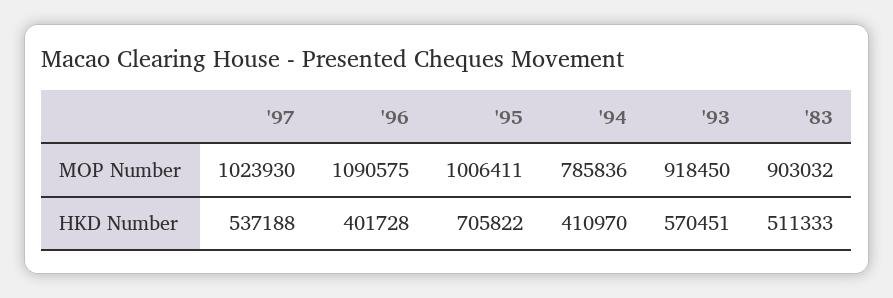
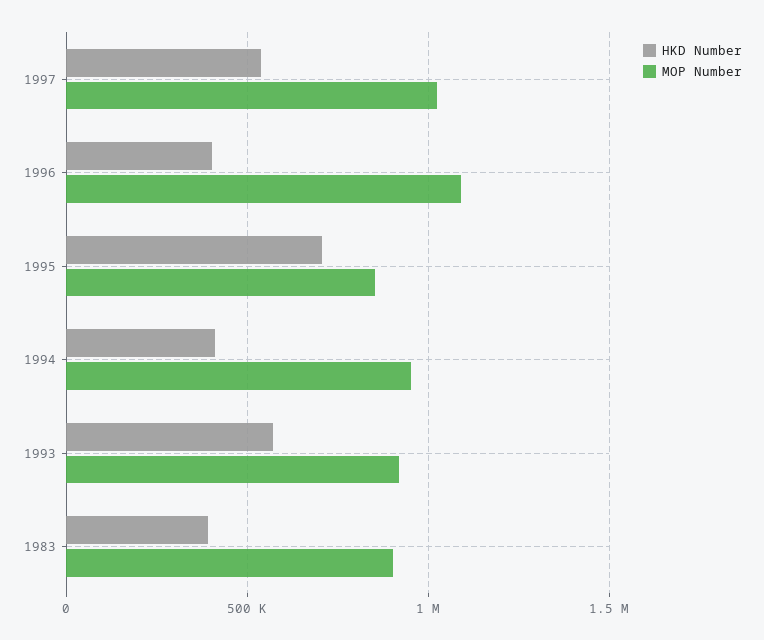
MOP Number, '95: 1006411 -> 850000
MOP Number, '94: 785836 -> 950000
HKD Number, '83: 511333 -> 400000

